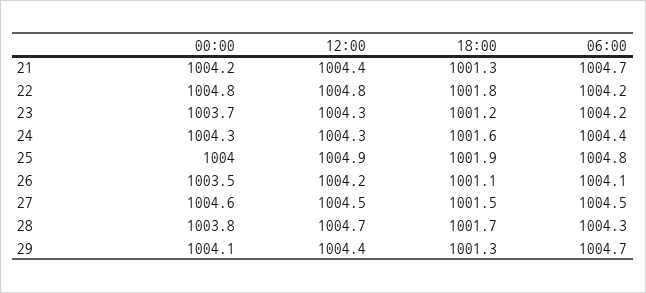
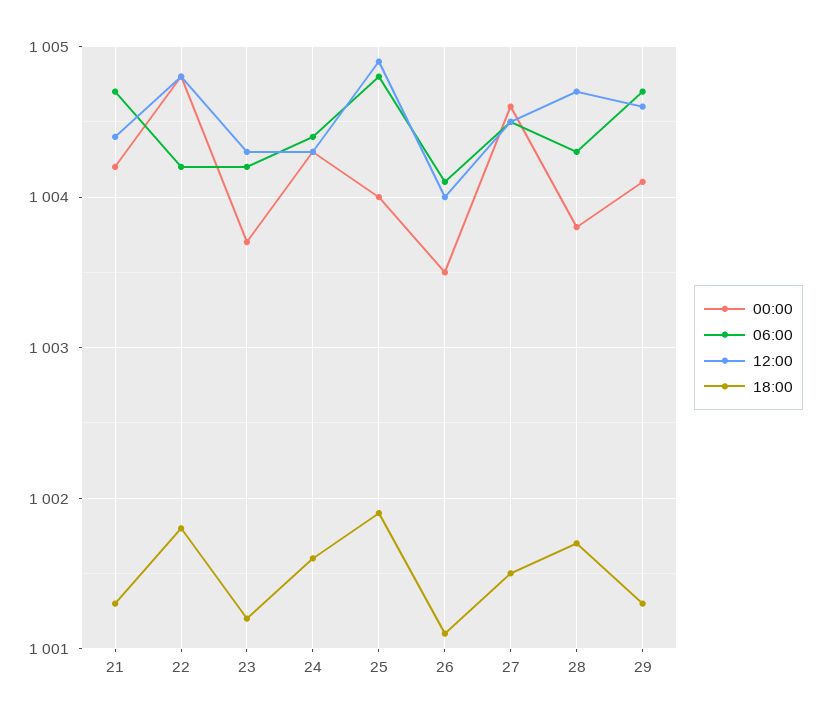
12:00, 26: 1004.2 -> 1004
12:00, 29: 1004.4 -> 1004.6

